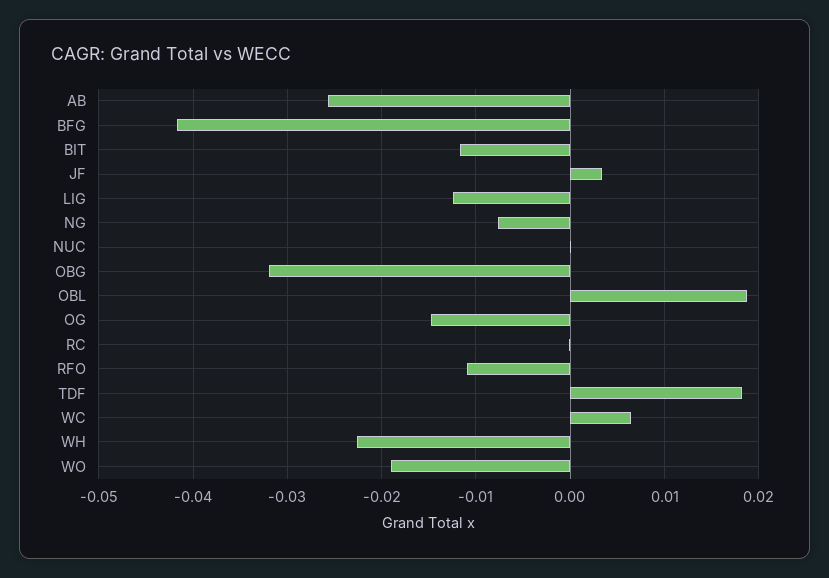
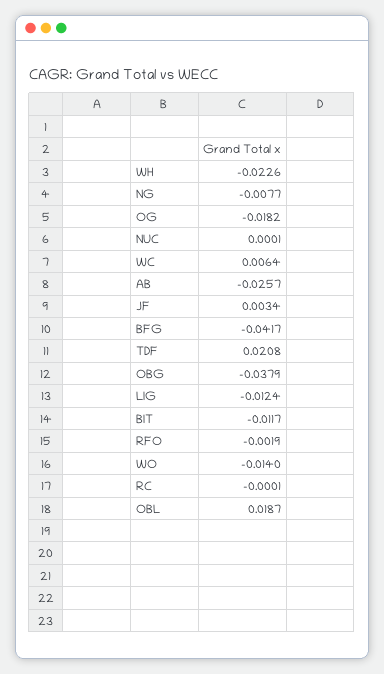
OBG: -0.032 -> -0.0379
OG: -0.015 -> -0.0182
RFO: -0.011 -> -0.0019
TDF: 0.018 -> 0.0208
WO: -0.019 -> -0.014

